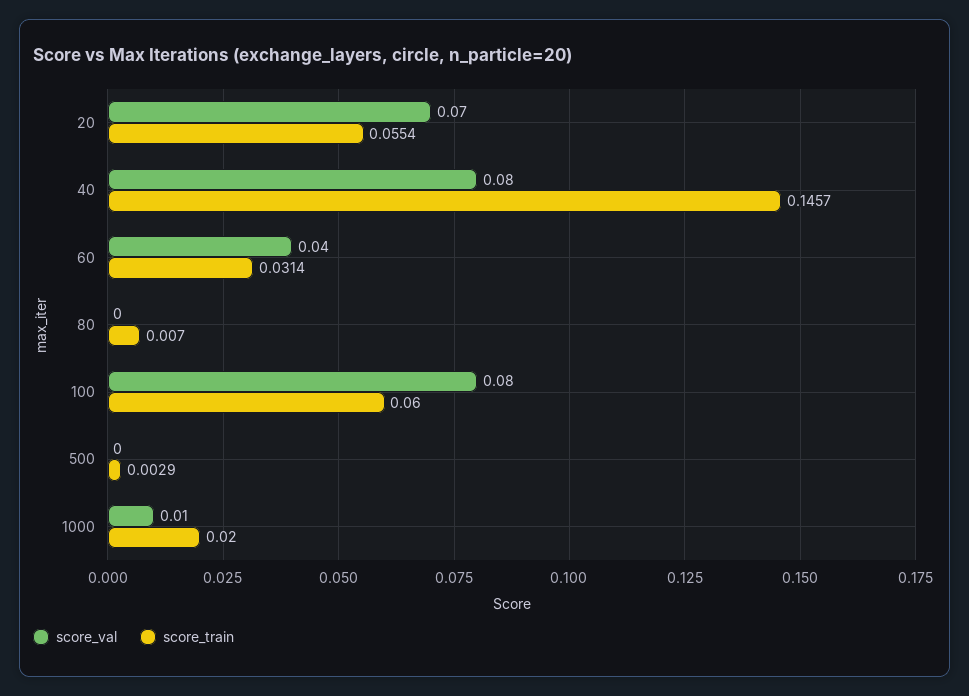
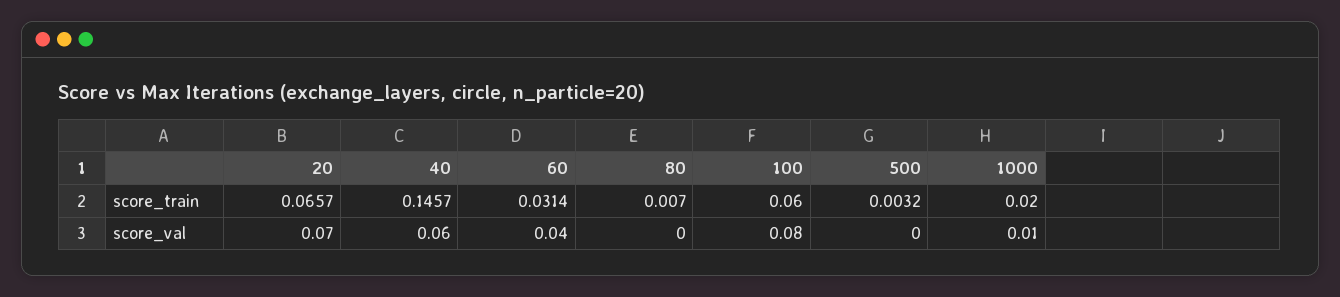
score_train, 20: 0.0554 -> 0.0657
score_val, 40: 0.08 -> 0.06
score_train, 500: 0.0029 -> 0.0032

